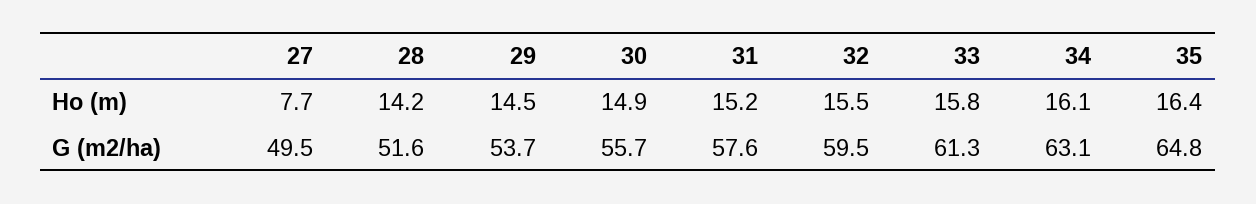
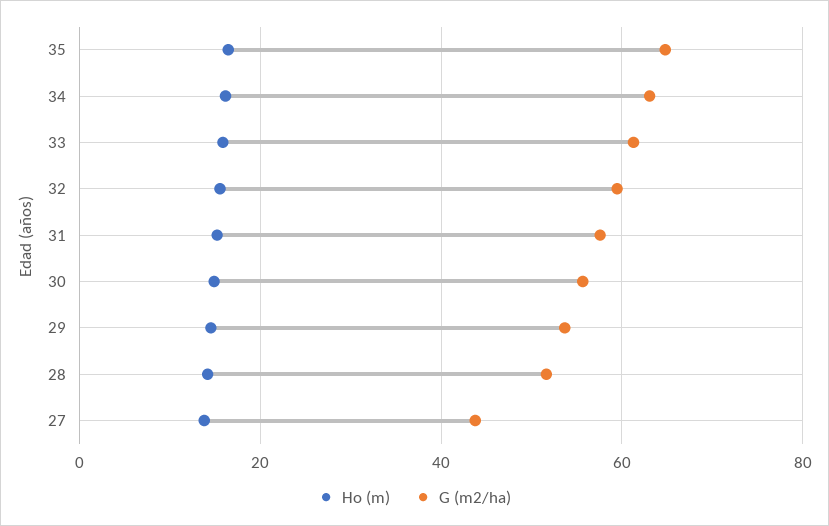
Ho (m), 27: 7.7 -> 14
G (m2/ha), 27: 49.5 -> 44

